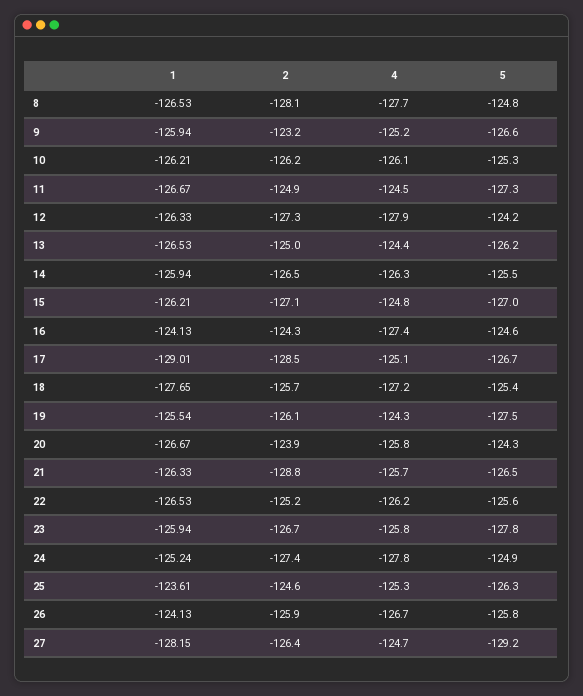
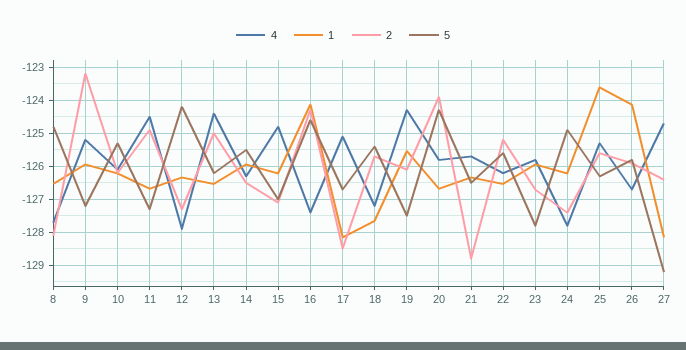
5, 9: -126.6 -> -127.2
1, 17: -129.01 -> -128.2
1, 24: -125.24 -> -126.2
2, 25: -124.6 -> -125.6

